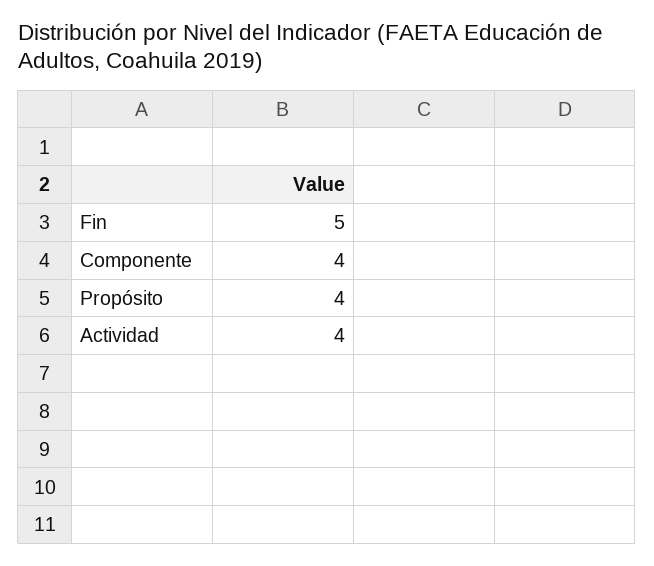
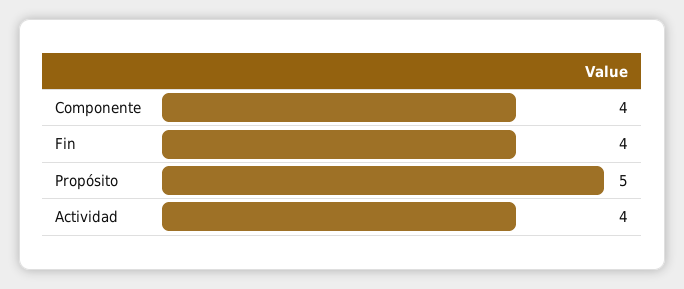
Fin: 5 -> 4
Propósito: 4 -> 5

